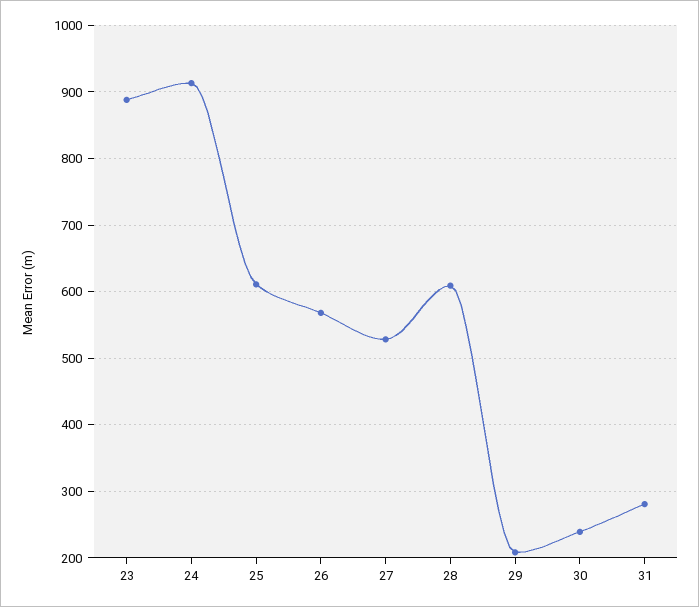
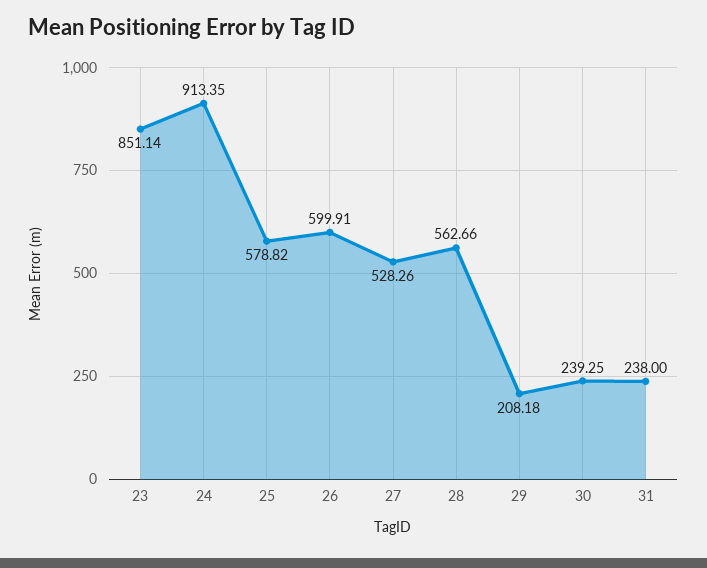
23: 890 -> 851.14
25: 610 -> 578.82
26: 570 -> 599.91
28: 610 -> 562.66
31: 280 -> 238

